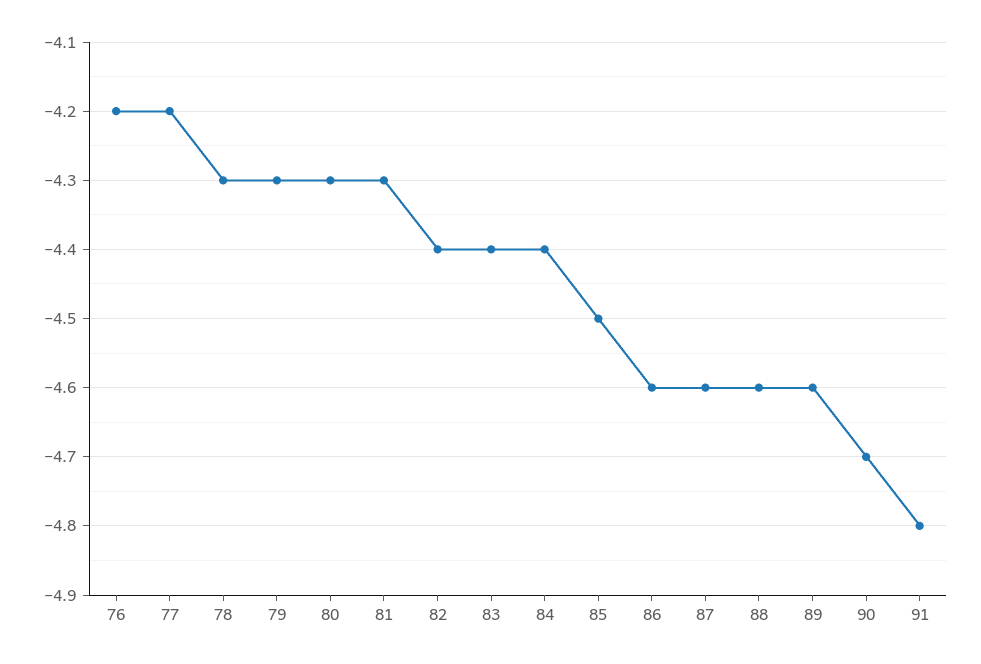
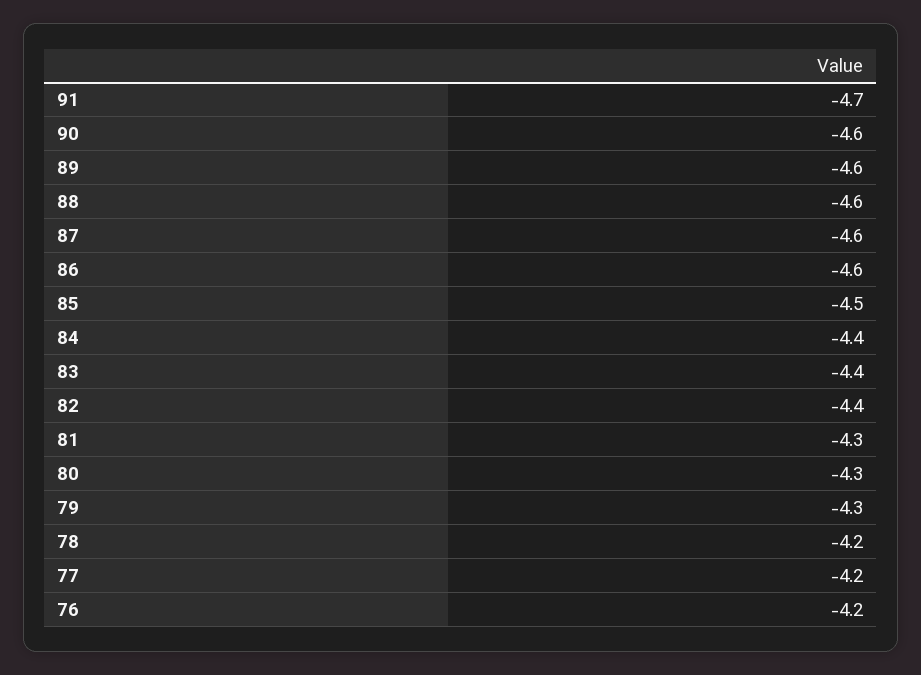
78: -4.3 -> -4.2
90: -4.7 -> -4.6
91: -4.8 -> -4.7

